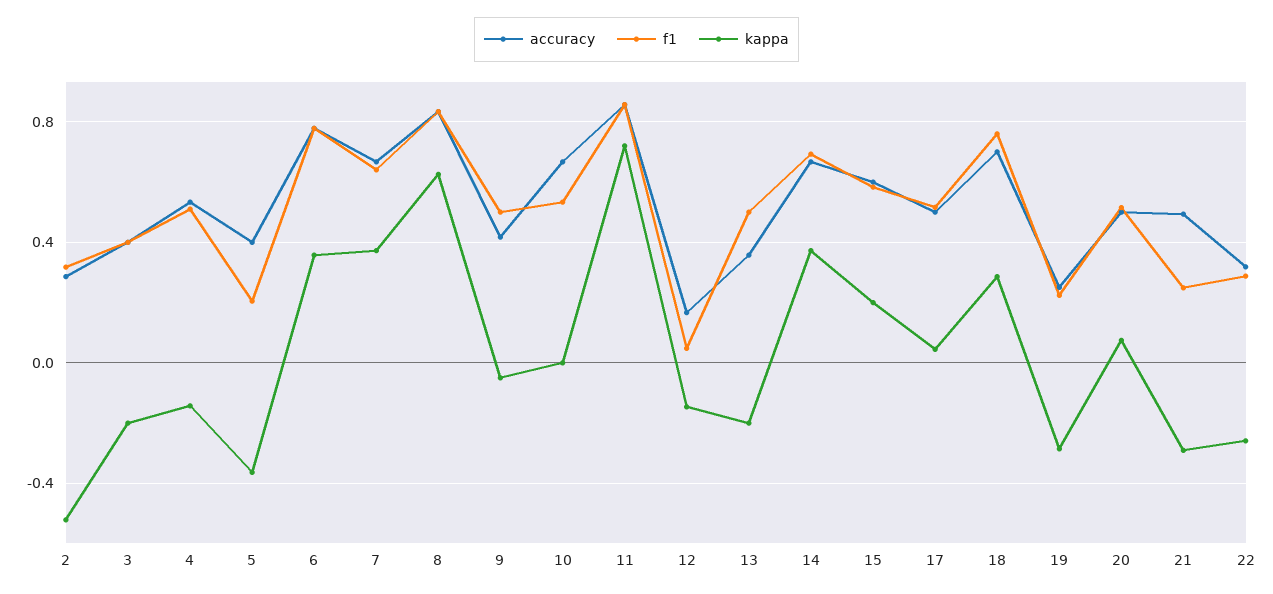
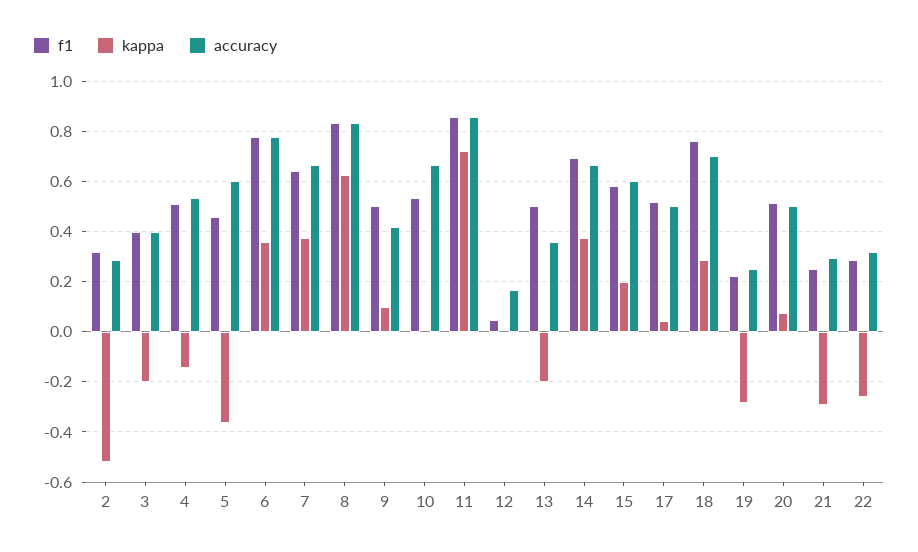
accuracy, 5: 0.4 -> 0.6
f1, 5: 0.2 -> 0.45
kappa, 9: -0.05 -> 0.1
kappa, 12: -0.15 -> 0
accuracy, 21: 0.5 -> 0.3

